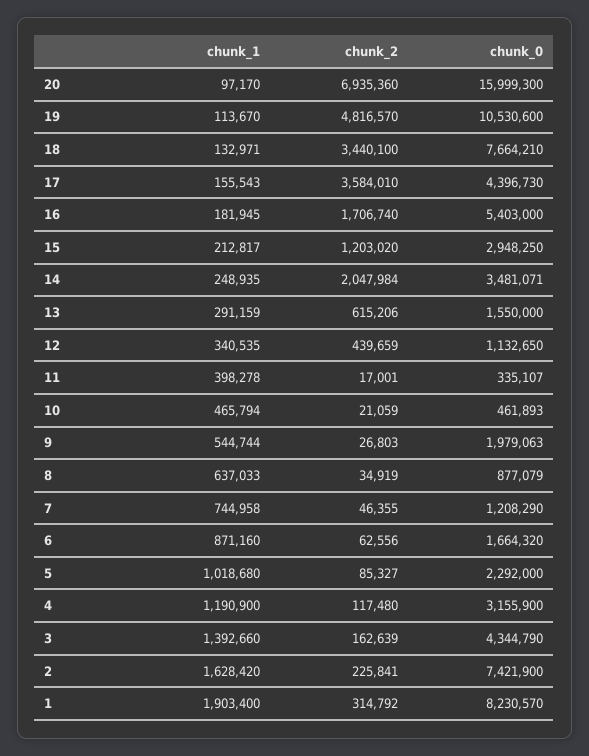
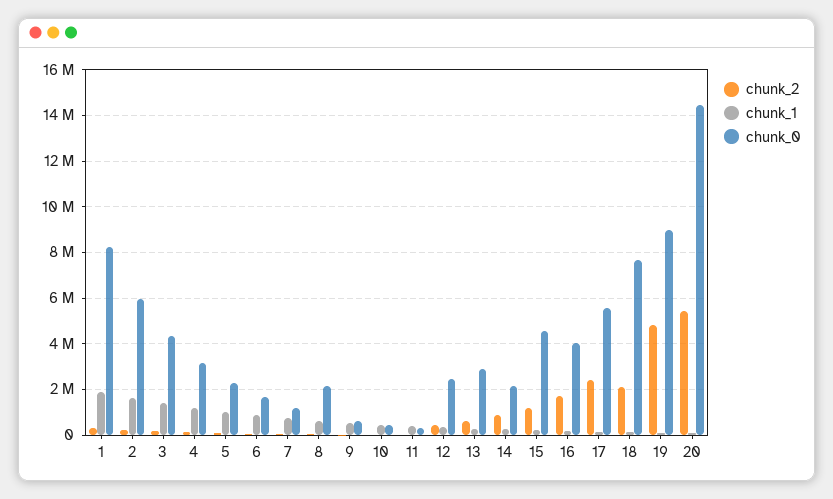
chunk_2, 20: 6935360 -> 5500000
chunk_0, 20: 15999300 -> 14500000
chunk_0, 19: 10530600 -> 9000000
chunk_2, 18: 3440100 -> 2000000
chunk_2, 17: 3584010 -> 2500000
chunk_0, 17: 4396730 -> 5500000
chunk_0, 16: 5403000 -> 4000000
chunk_0, 15: 2948250 -> 4500000
chunk_2, 14: 2047984 -> 1000000
chunk_0, 14: 3481071 -> 2000000
chunk_0, 13: 1550000 -> 3000000
chunk_0, 12: 1132650 -> 2500000
chunk_0, 9: 1979063 -> 500000
chunk_0, 8: 877079 -> 2000000
chunk_0, 2: 7421900 -> 6000000

